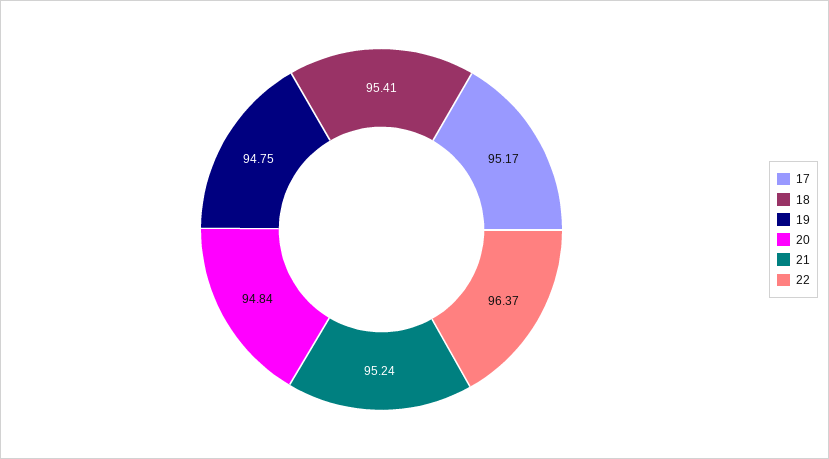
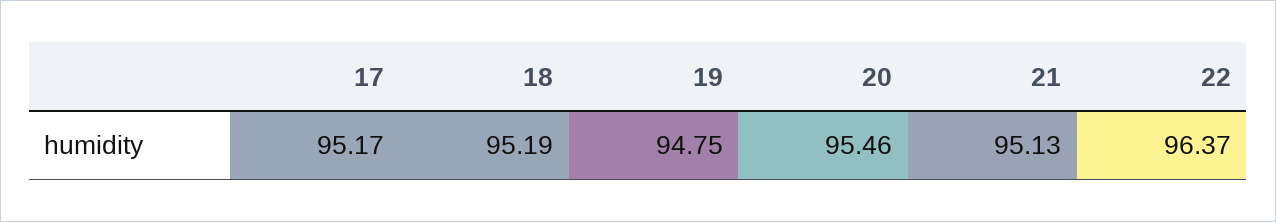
18: 95.41 -> 95.19
20: 94.84 -> 95.46
21: 95.24 -> 95.13

